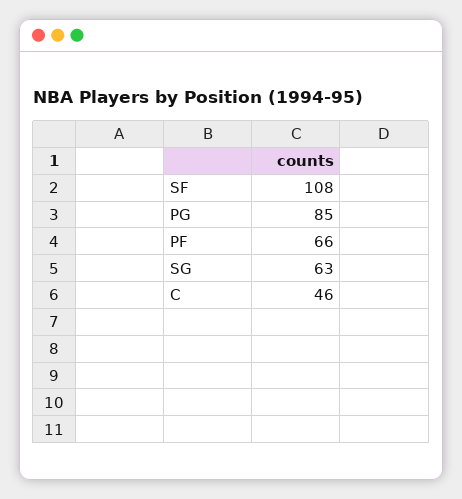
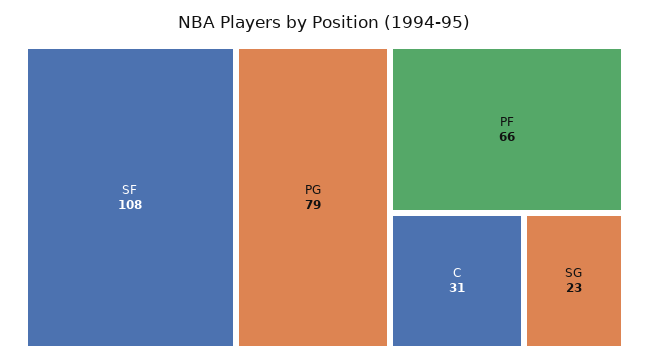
PG: 85 -> 79
SG: 63 -> 23
C: 46 -> 31

